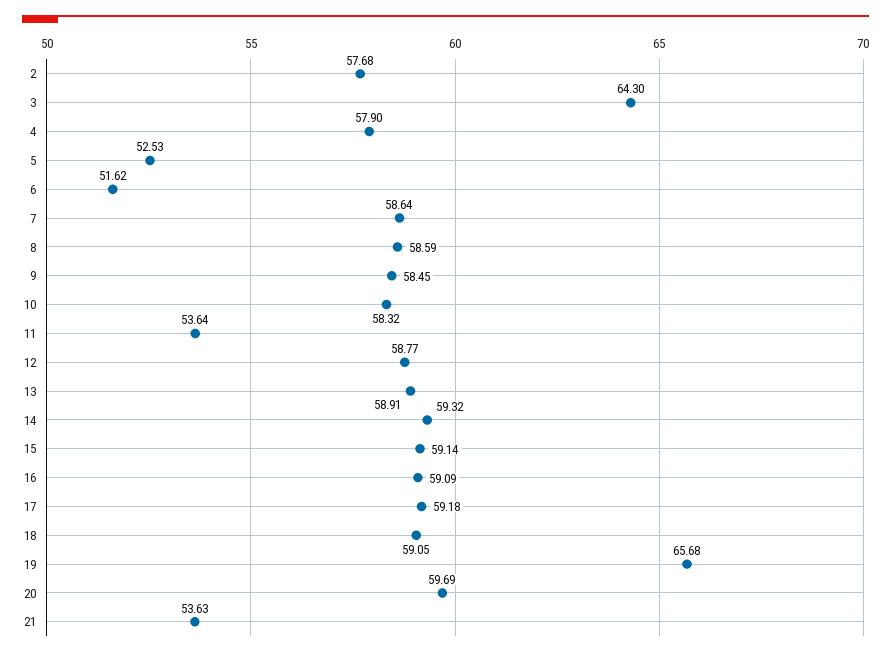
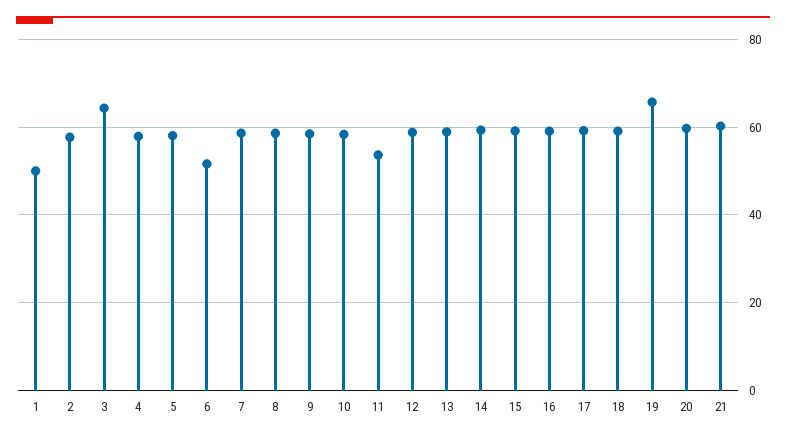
5: 52.53 -> 58
21: 53.63 -> 60
1: none -> 50

